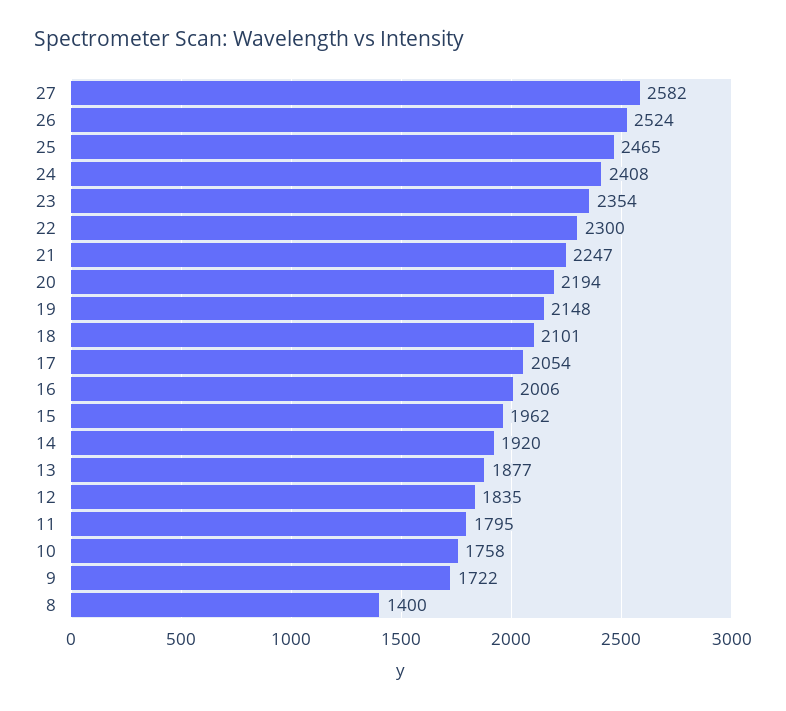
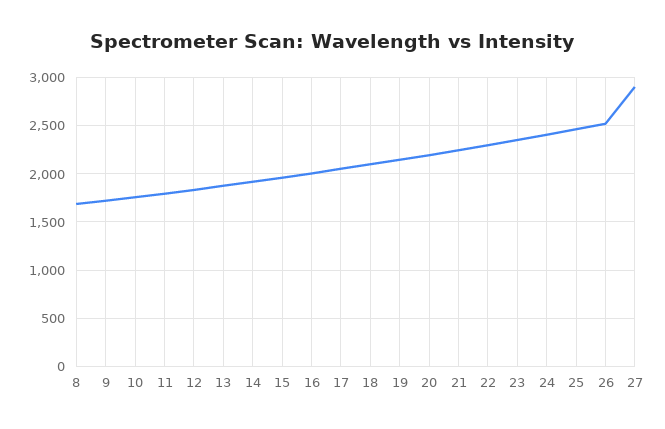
27: 2582 -> 2900
8: 1400 -> 1700

